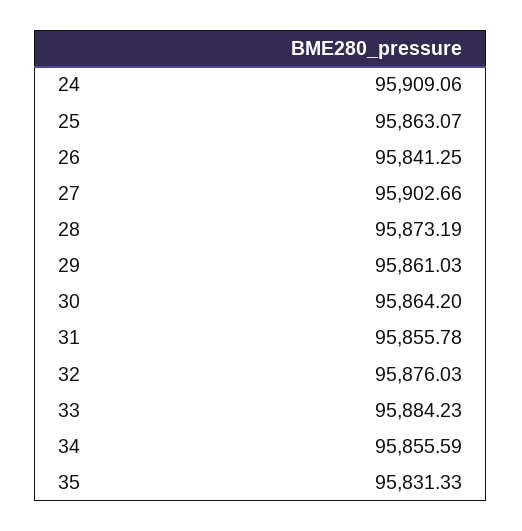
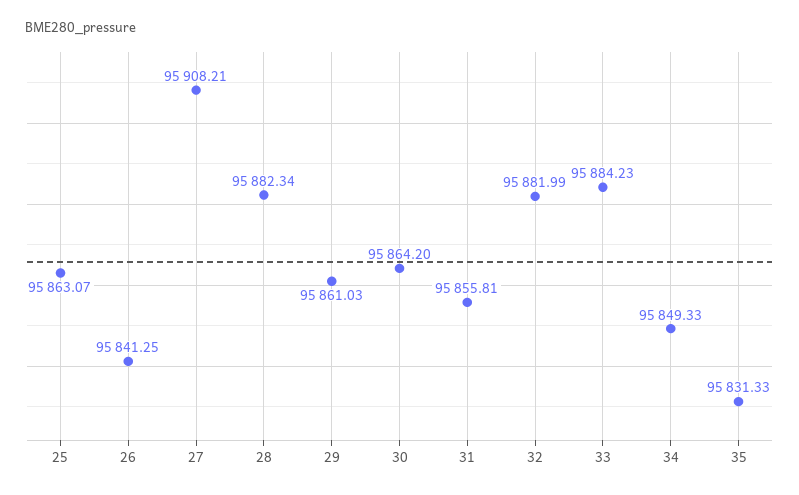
24: 95909.06 -> none
27: 95902.66 -> 95908.21
28: 95873.19 -> 95882.34
31: 95855.78 -> 95855.81
32: 95876.03 -> 95881.99
34: 95855.59 -> 95849.33

